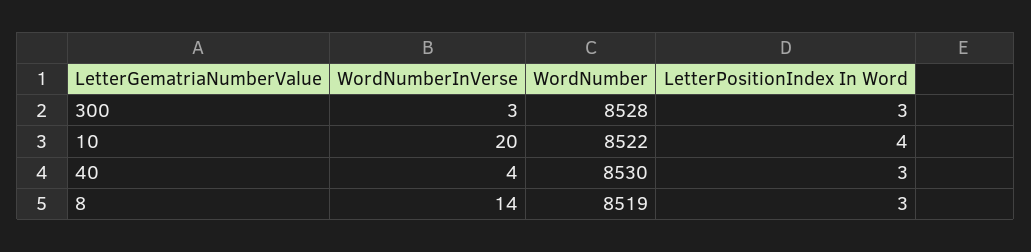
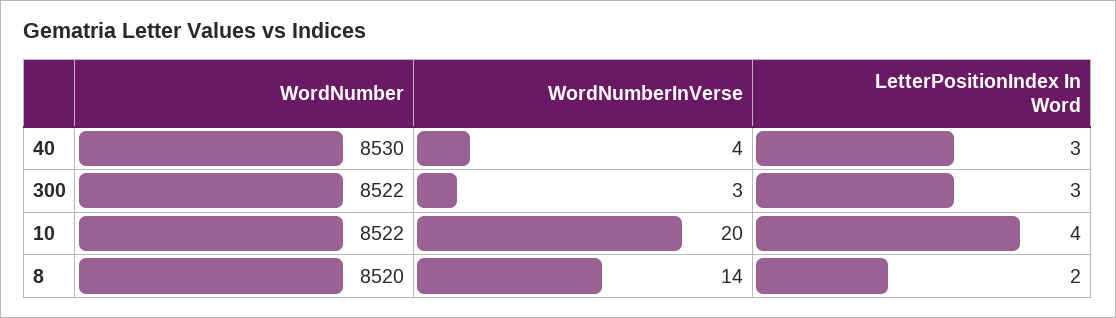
WordNumber, 300: 8528 -> 8522
WordNumber, 8: 8519 -> 8520
LetterPositionIndex In Word, 8: 3 -> 2

